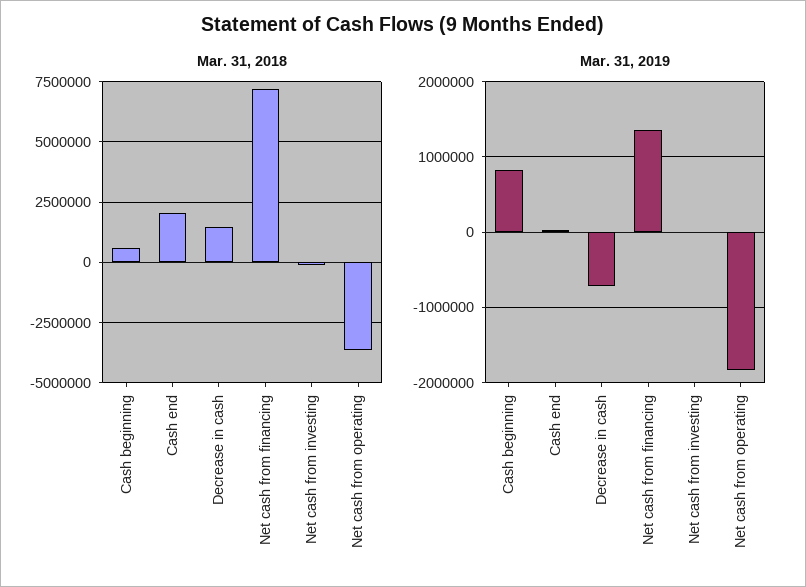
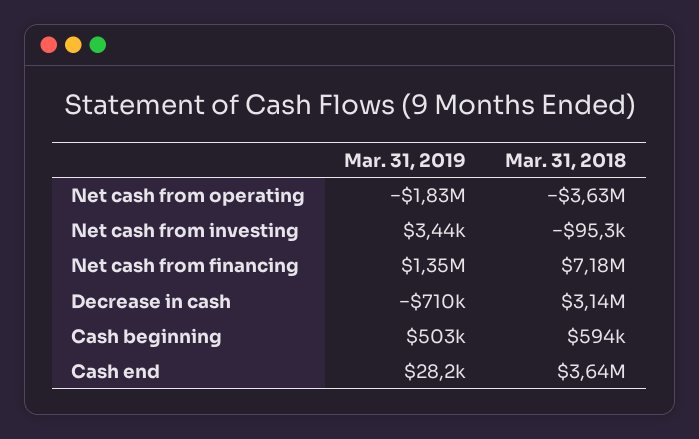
Mar. 31, 2018, Cash end: 2000000 -> 3640000
Mar. 31, 2018, Decrease in cash: 1500000 -> 3140000
Mar. 31, 2019, Cash beginning: 800000 -> 503000

